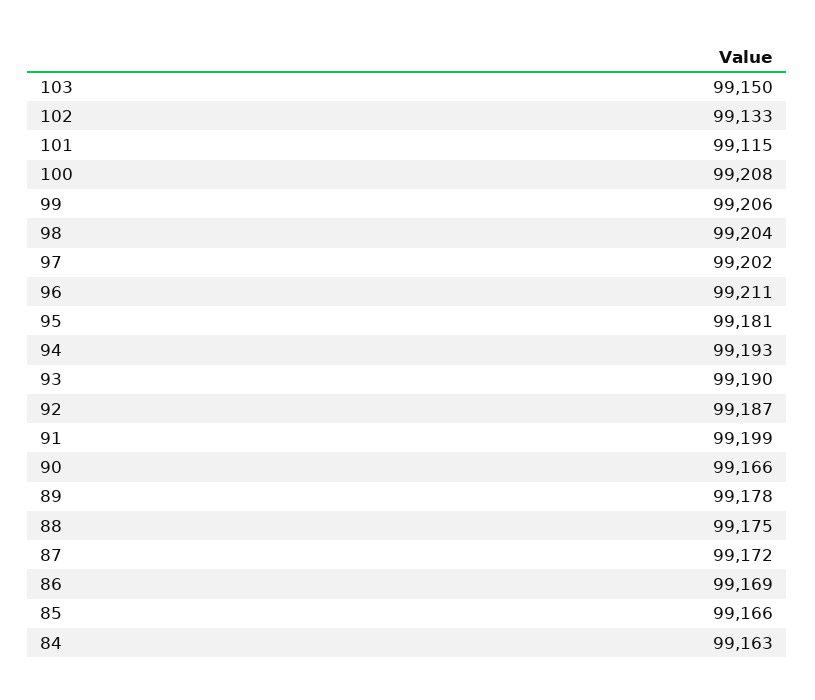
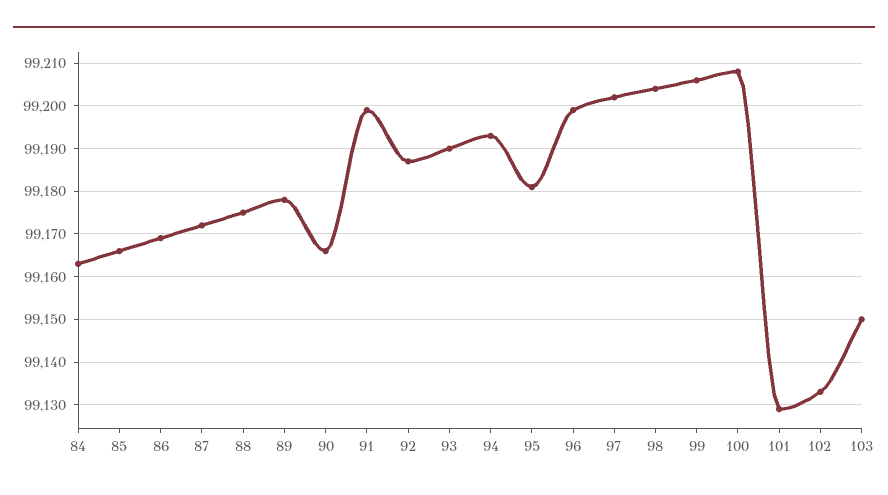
101: 99115 -> 99130
96: 99211 -> 99200

